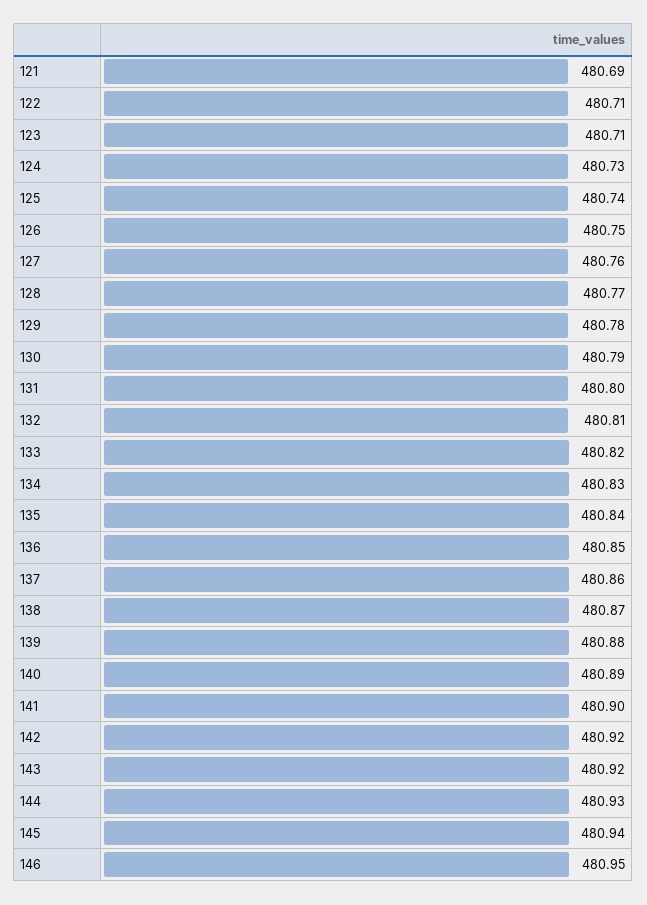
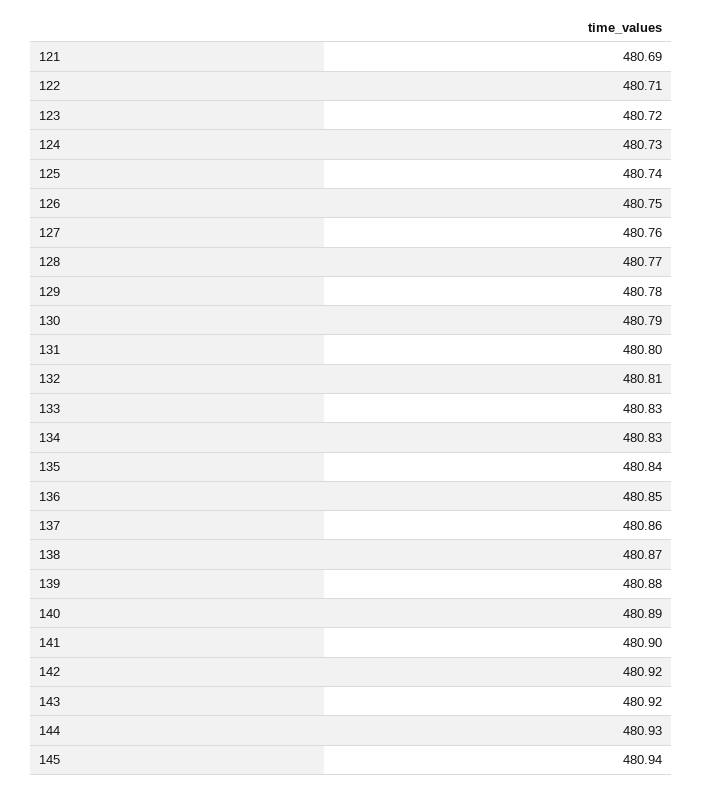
123: 480.71 -> 480.72
133: 480.82 -> 480.83
146: 480.95 -> none

